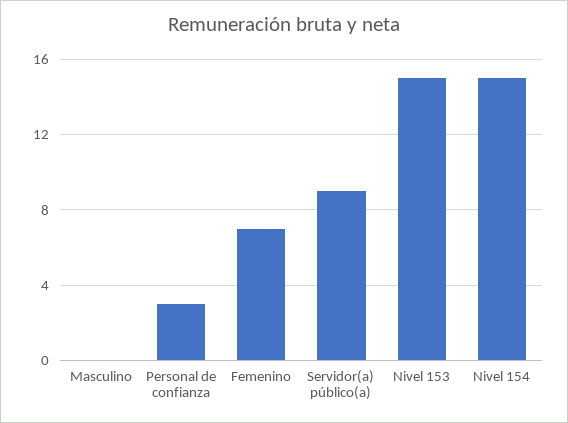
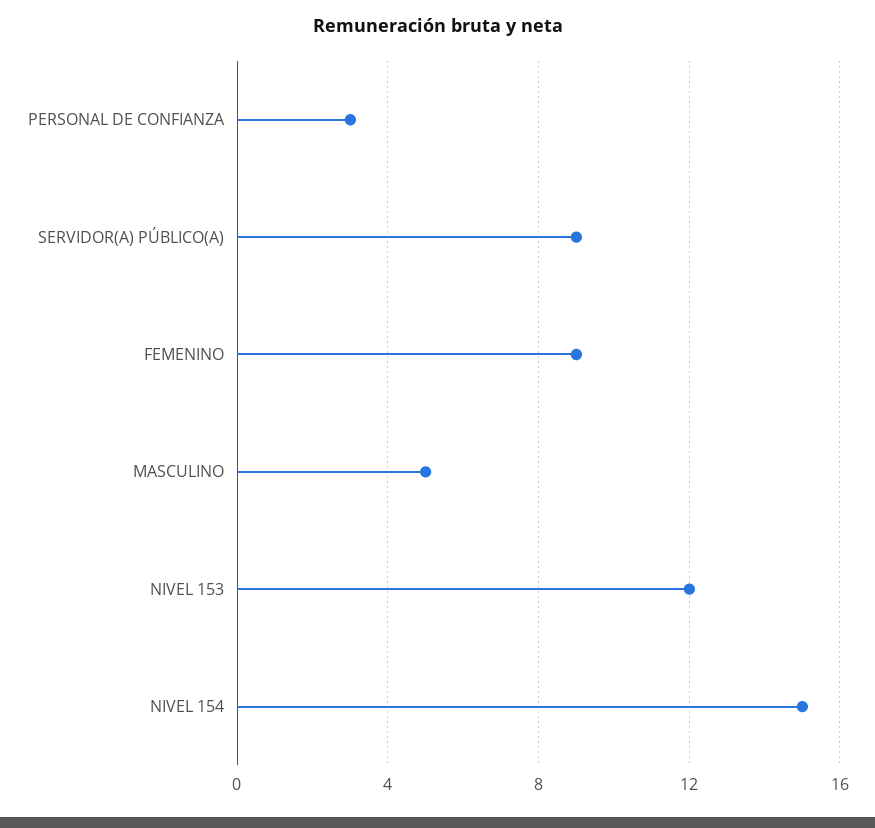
Masculino: 0 -> 5
Femenino: 7 -> 9
Nivel 153: 15 -> 12

